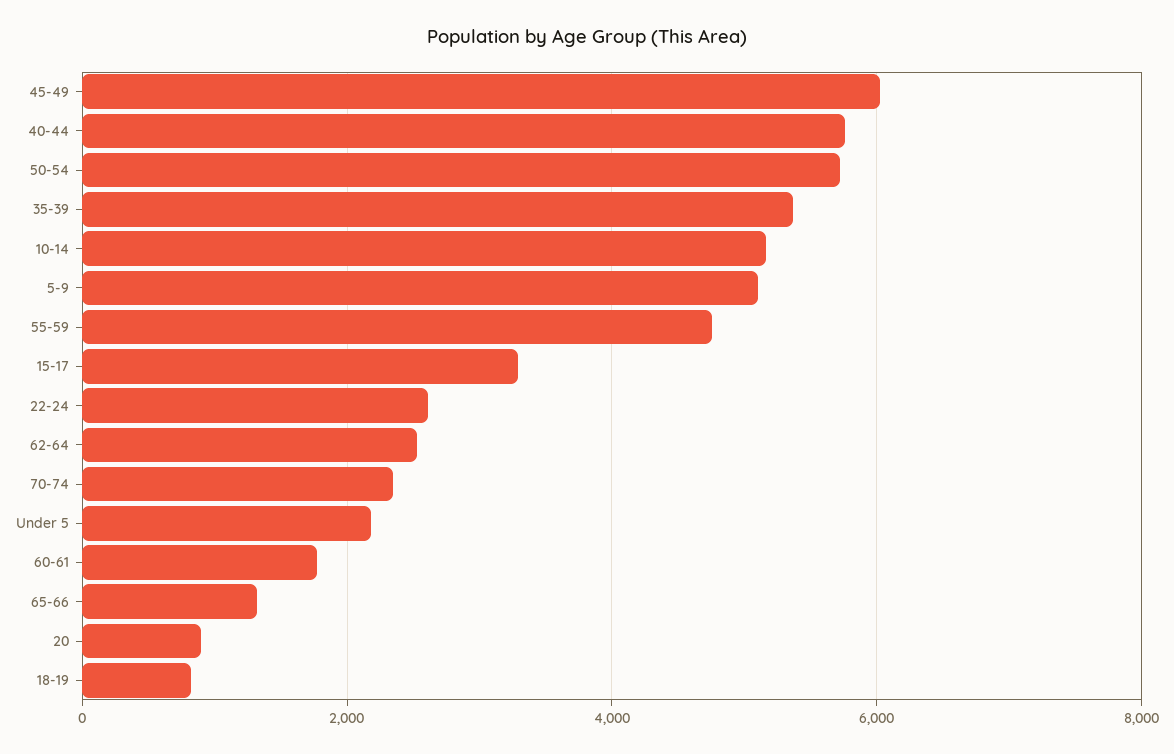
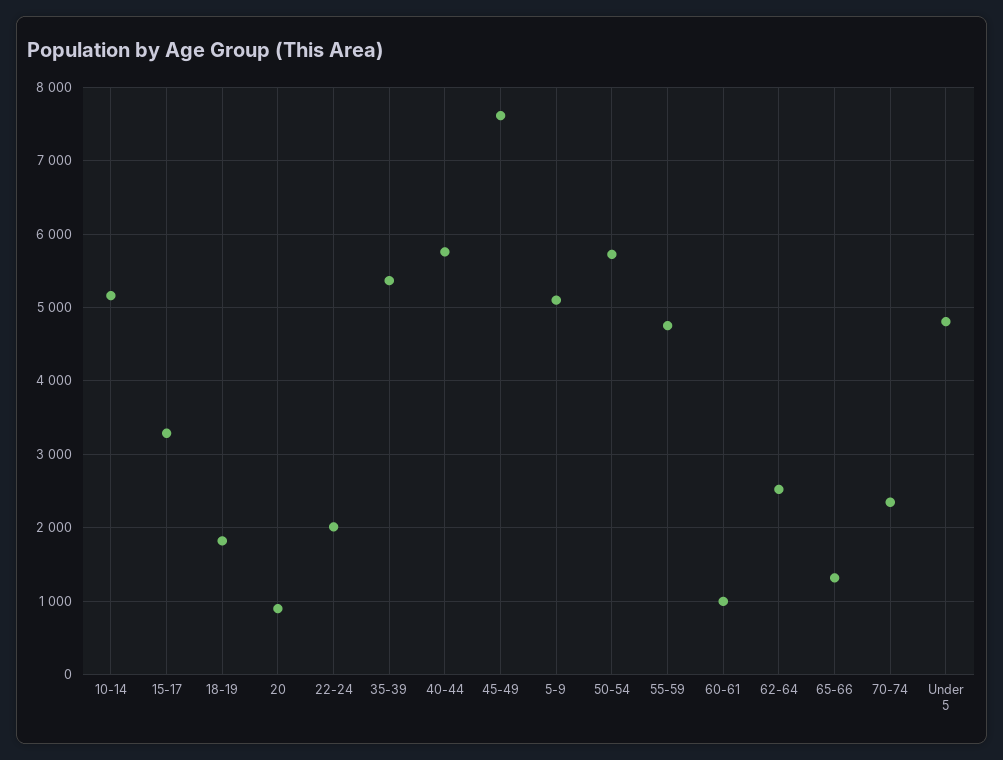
45-49: 6000 -> 7600
22-24: 2600 -> 2000
Under 5: 2200 -> 4800
60-61: 1800 -> 1000
18-19: 800 -> 1800

